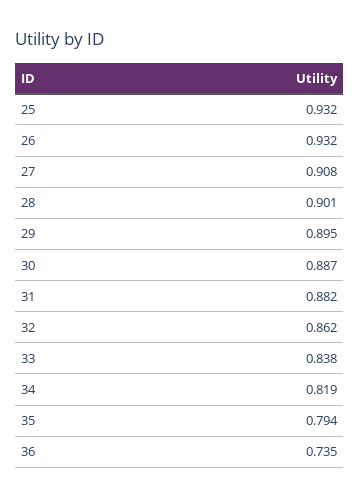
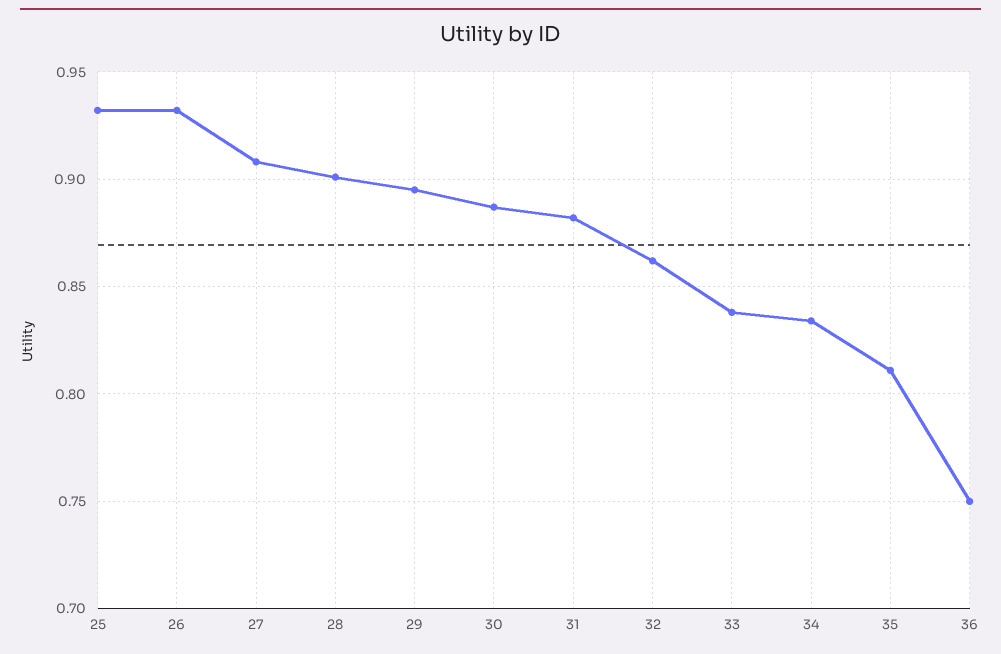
34: 0.819 -> 0.835
35: 0.794 -> 0.81
36: 0.735 -> 0.75

